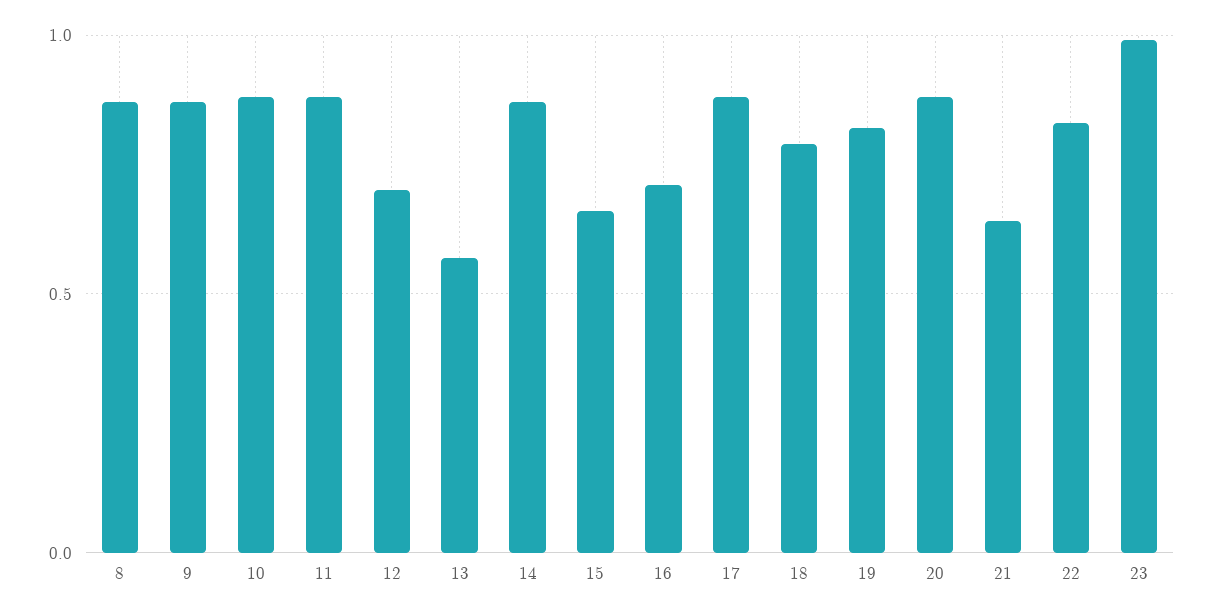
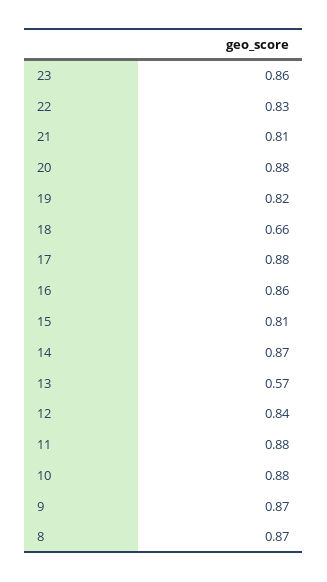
12: 0.7 -> 0.84
15: 0.65 -> 0.81
16: 0.7 -> 0.86
18: 0.8 -> 0.66
21: 0.65 -> 0.81
23: 1 -> 0.86

